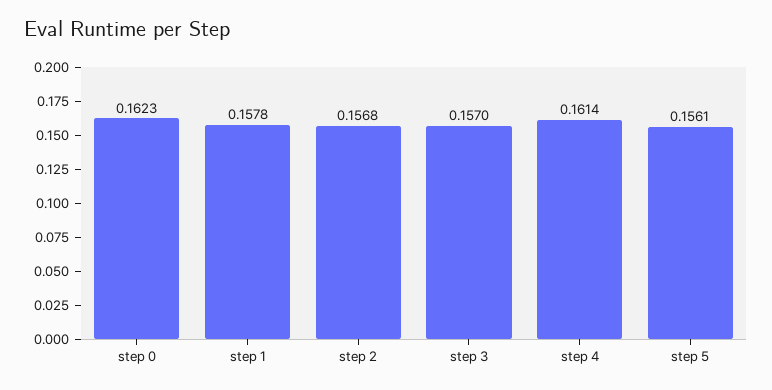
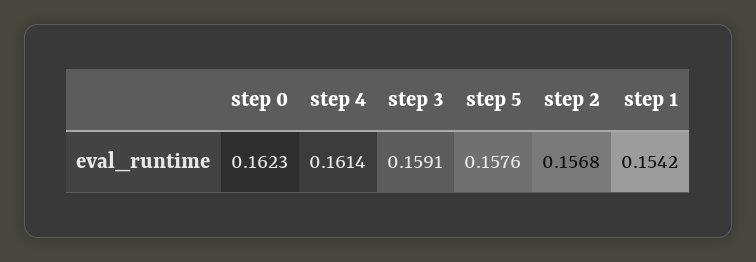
step 1: 0.1578 -> 0.1542
step 3: 0.157 -> 0.1591
step 5: 0.1561 -> 0.1576

